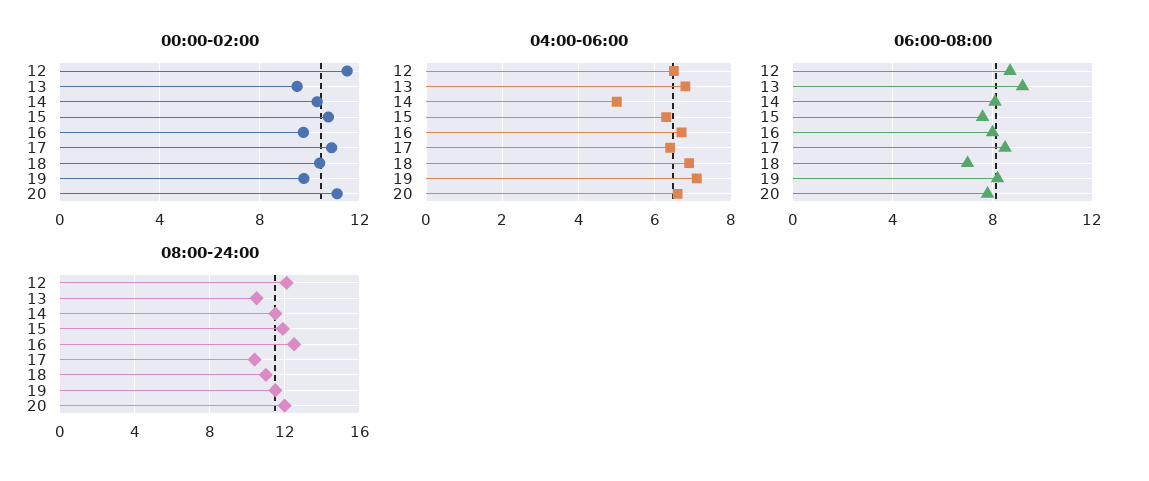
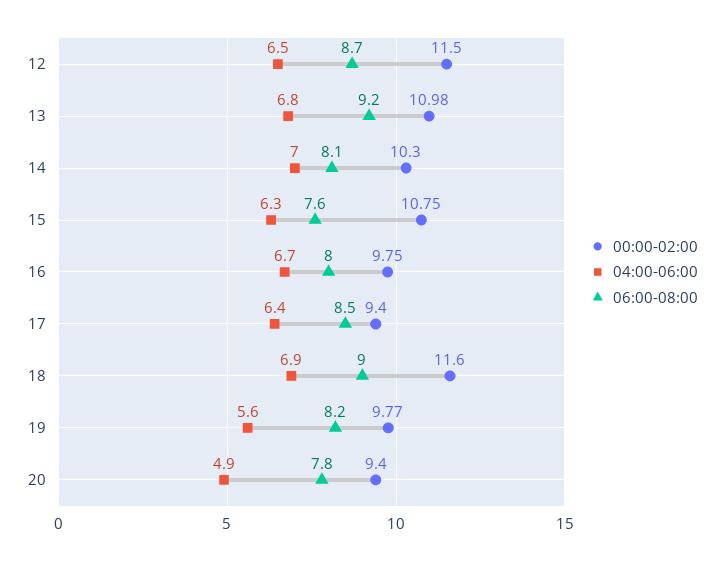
00:00-02:00, 13: 9.5 -> 10.98
00:00-02:00, 17: 11 -> 9.4
00:00-02:00, 18: 10.5 -> 11.6
00:00-02:00, 20: 11 -> 9.4
04:00-06:00, 14: 5 -> 7
04:00-06:00, 19: 7 -> 5.6
04:00-06:00, 20: 6.5 -> 4.9
06:00-08:00, 18: 7 -> 9
08:00-24:00, 12: 12 -> none
08:00-24:00, 13: 10.5 -> none
08:00-24:00, 14: 11.5 -> none
08:00-24:00, 15: 12 -> none
08:00-24:00, 16: 12.5 -> none
08:00-24:00, 17: 10.5 -> none
08:00-24:00, 18: 11 -> none
08:00-24:00, 19: 11.5 -> none
08:00-24:00, 20: 12 -> none

